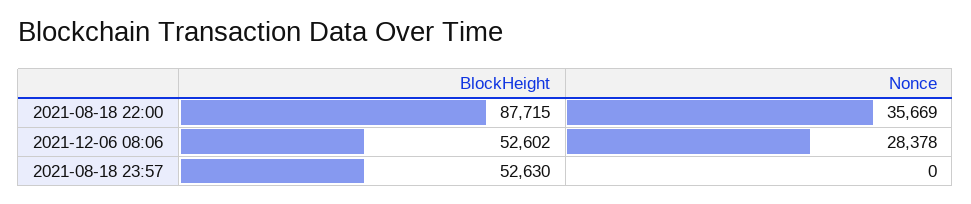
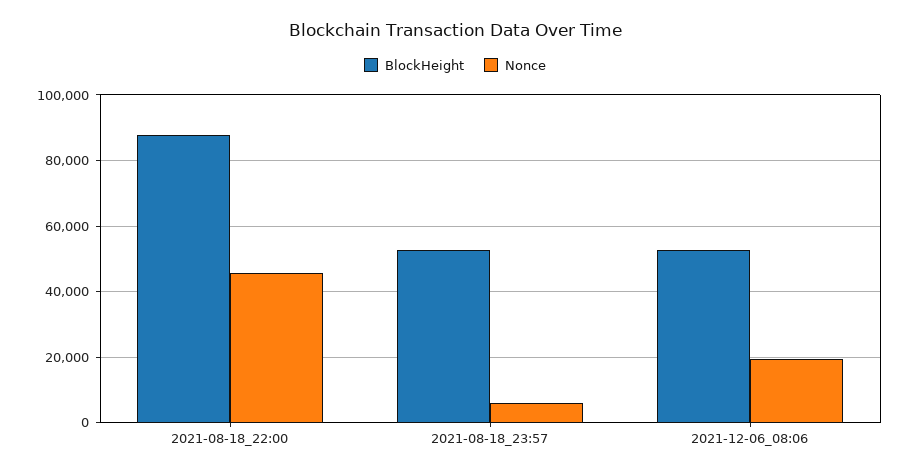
Nonce, 2021-08-18 22:00: 35669 -> 46000
Nonce, 2021-12-06 08:06: 28378 -> 20000
Nonce, 2021-08-18 23:57: 0 -> 6000

